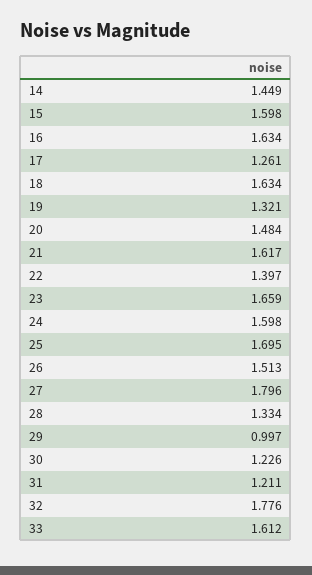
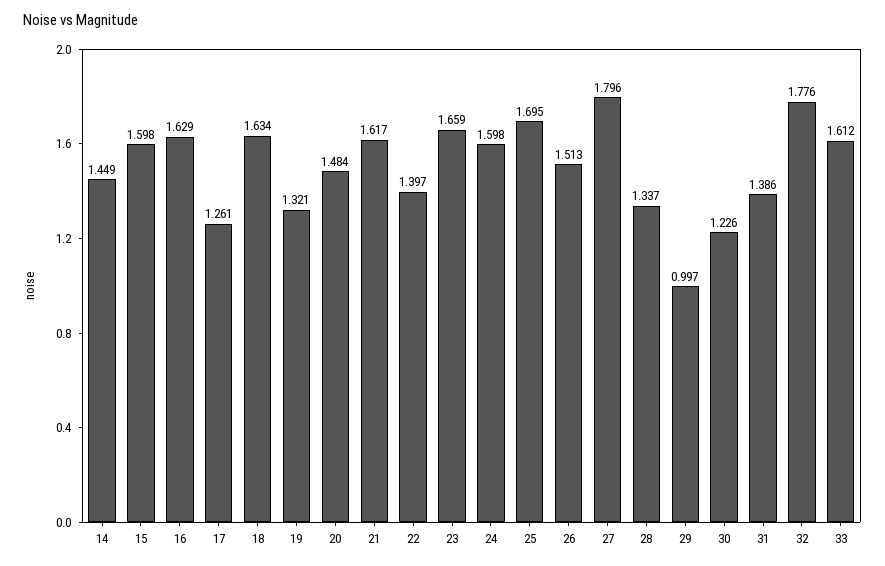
16: 1.634 -> 1.629
28: 1.334 -> 1.337
31: 1.211 -> 1.386

